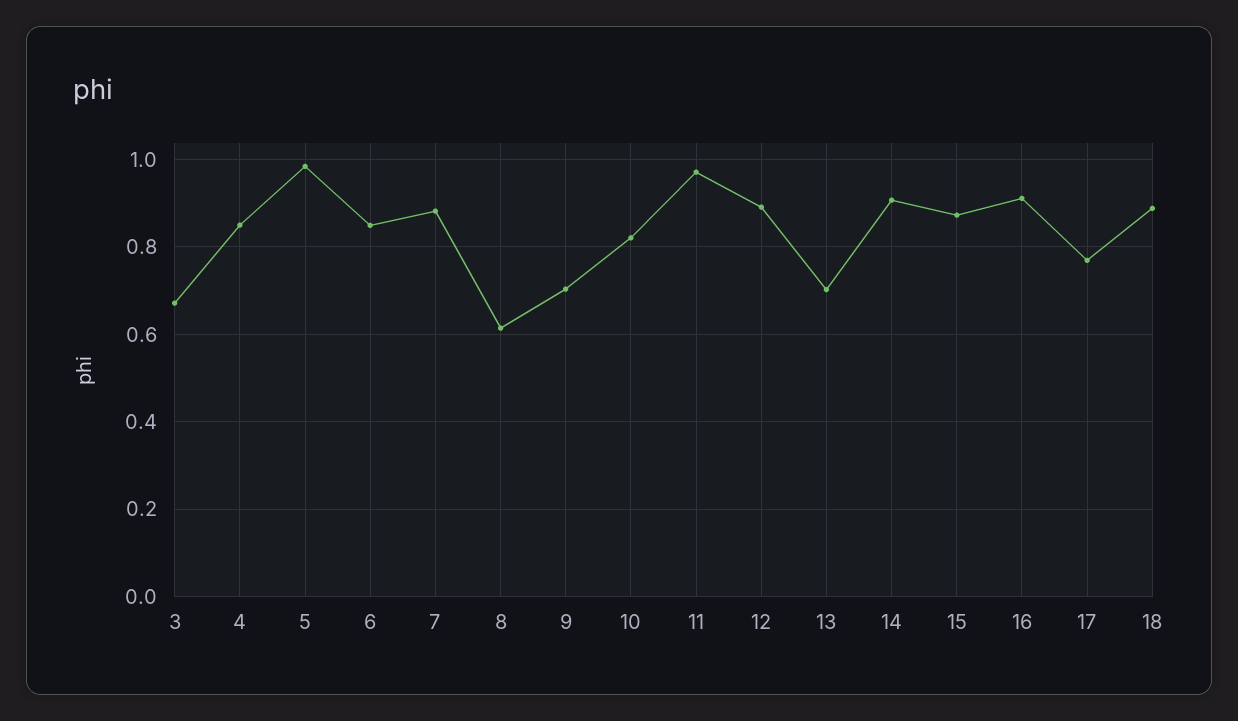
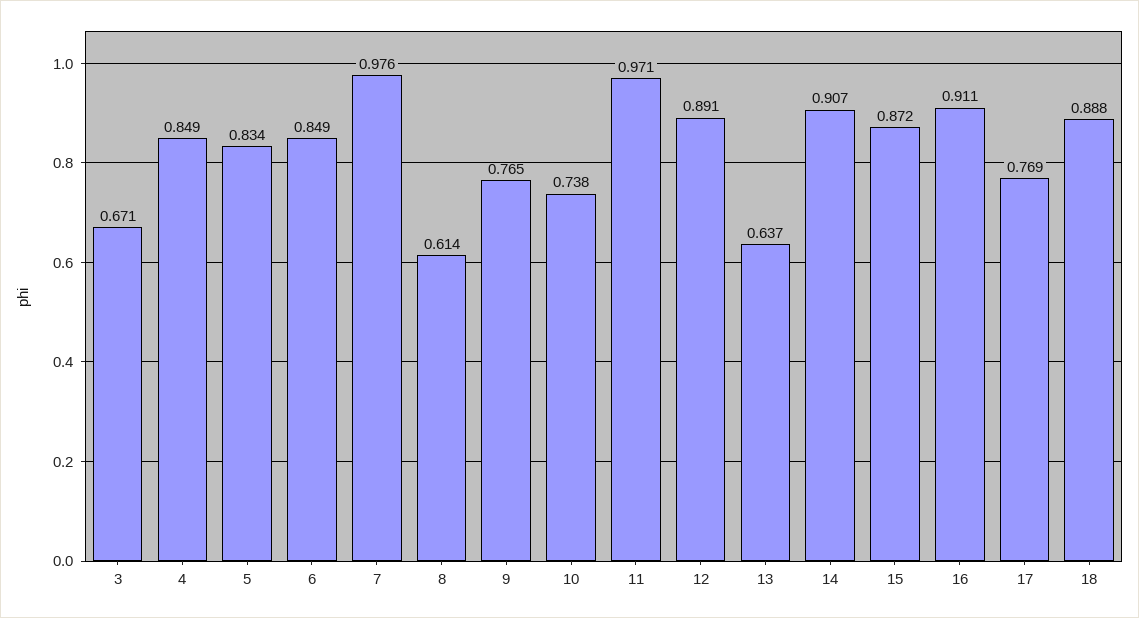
5: 0.98 -> 0.834
7: 0.88 -> 0.976
9: 0.7 -> 0.765
10: 0.82 -> 0.738
13: 0.7 -> 0.637

